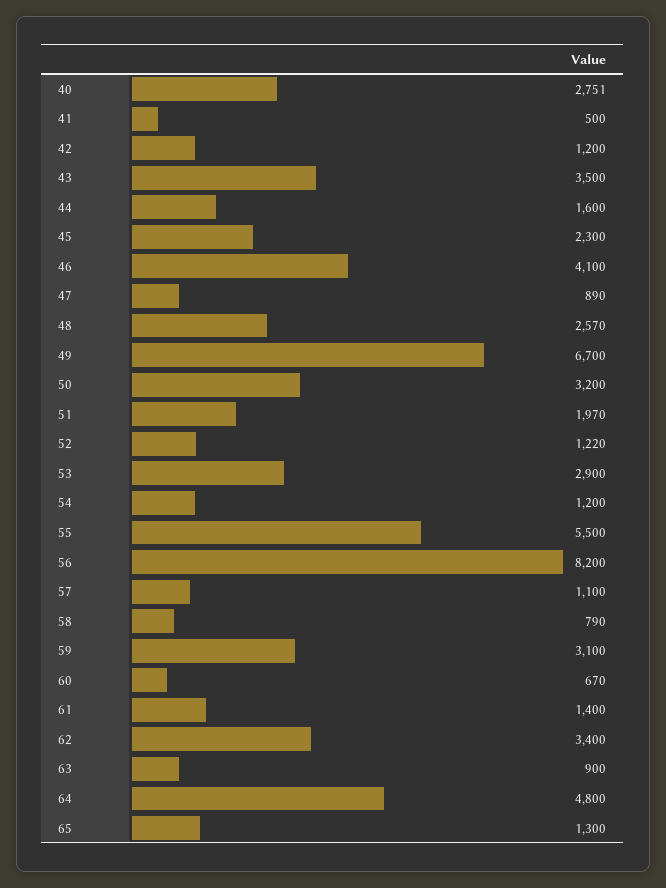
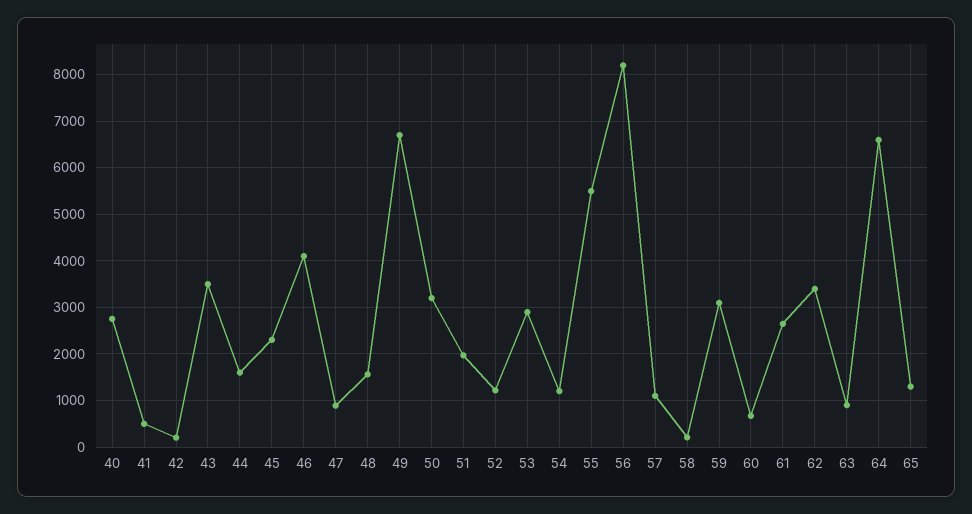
42: 1200 -> 200
48: 2570 -> 1600
58: 790 -> 200
61: 1400 -> 2600
64: 4800 -> 6600

